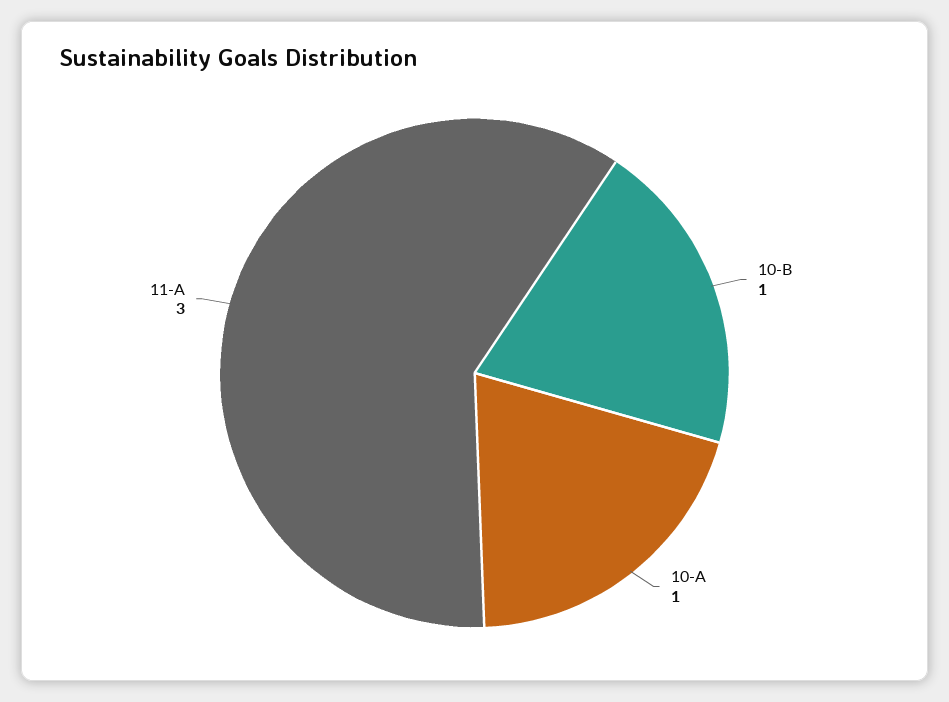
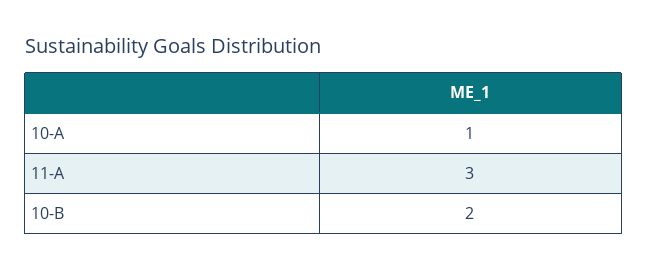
10-B: 1 -> 2

